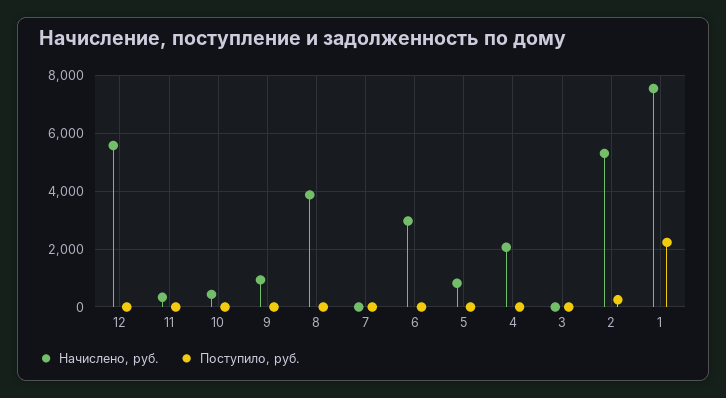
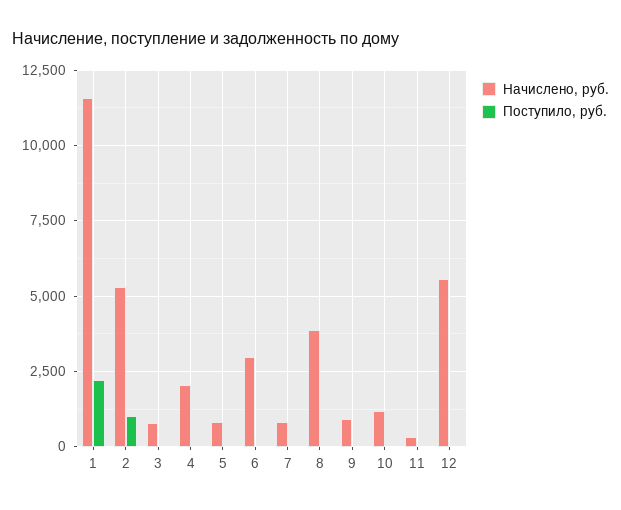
Начислено, руб., 10: 500 -> 1250
Начислено, руб., 7: 0 -> 750
Начислено, руб., 3: 0 -> 750
Поступило, руб., 2: 250 -> 1000
Начислено, руб., 1: 7500 -> 11500

